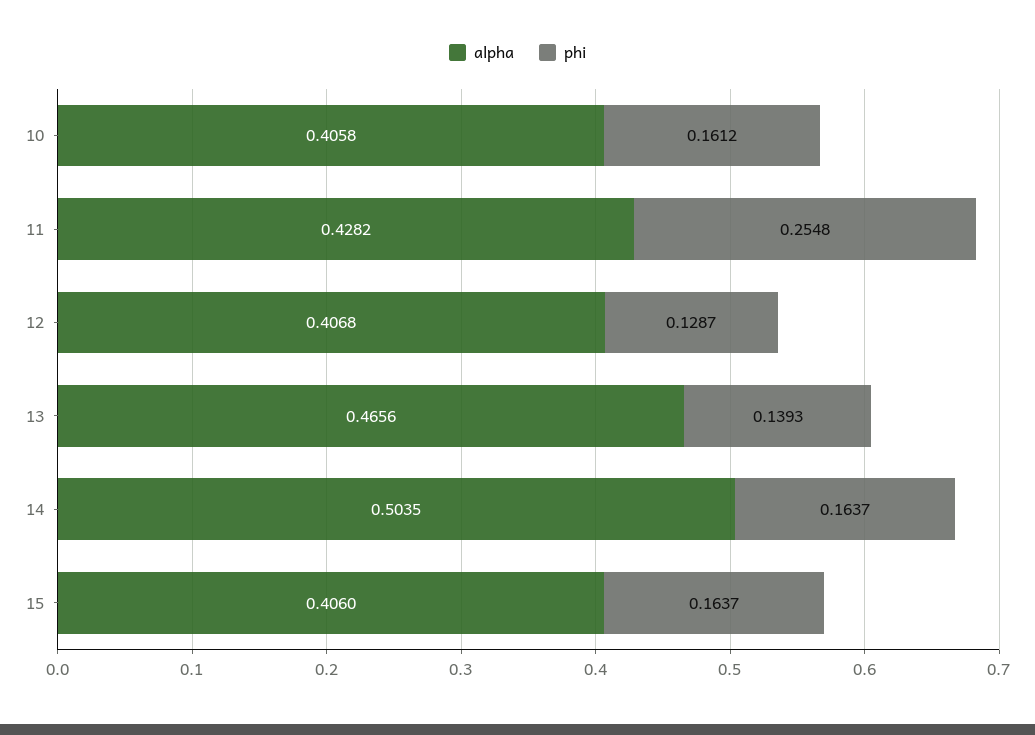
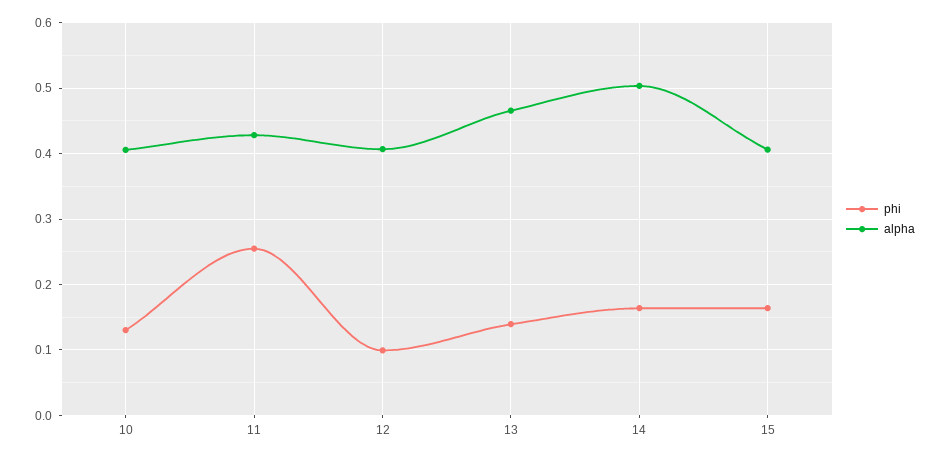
phi, 10: 0.1612 -> 0.13
phi, 12: 0.1287 -> 0.1

